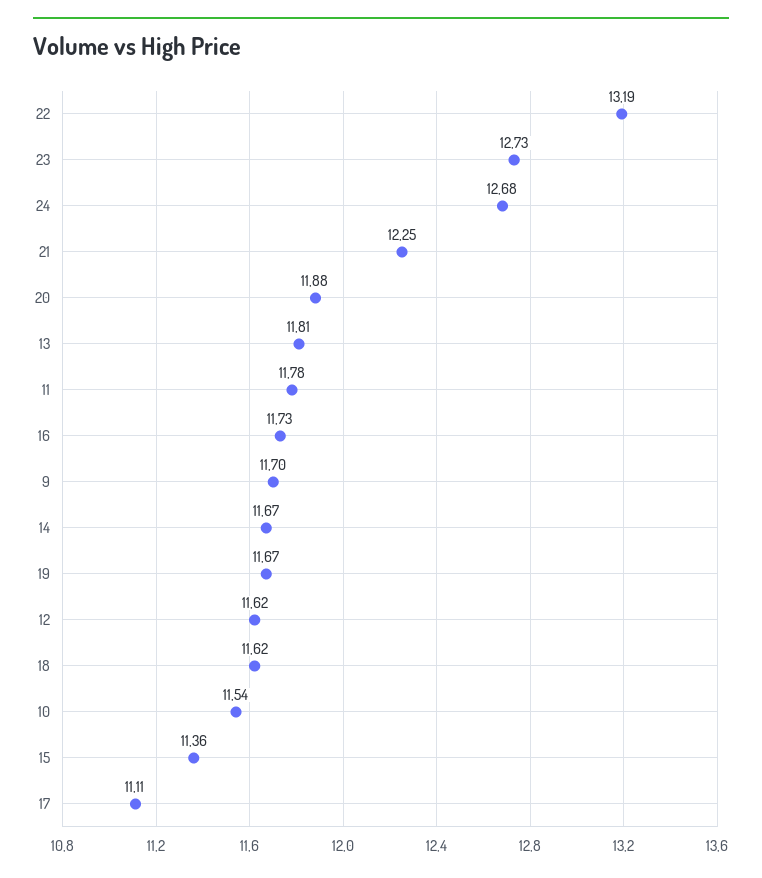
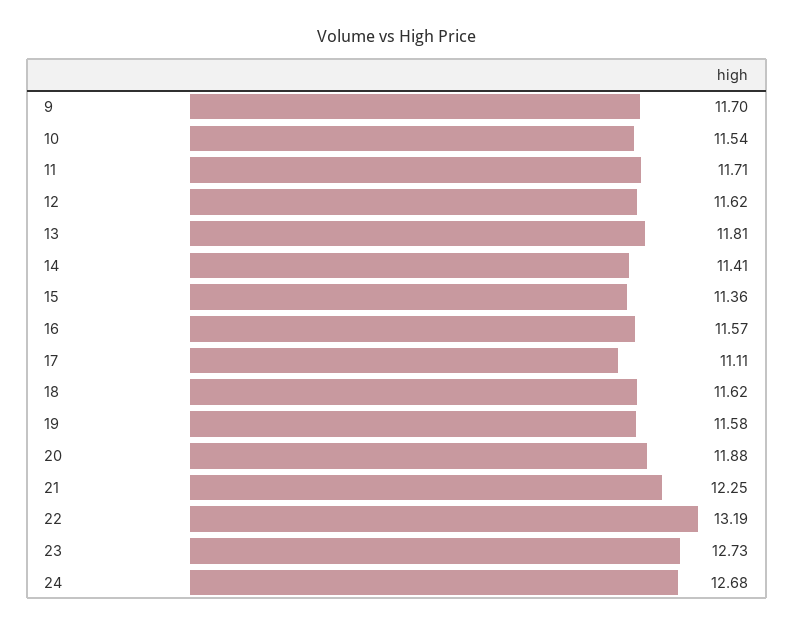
11: 11.78 -> 11.71
16: 11.73 -> 11.57
14: 11.67 -> 11.41
19: 11.67 -> 11.58

